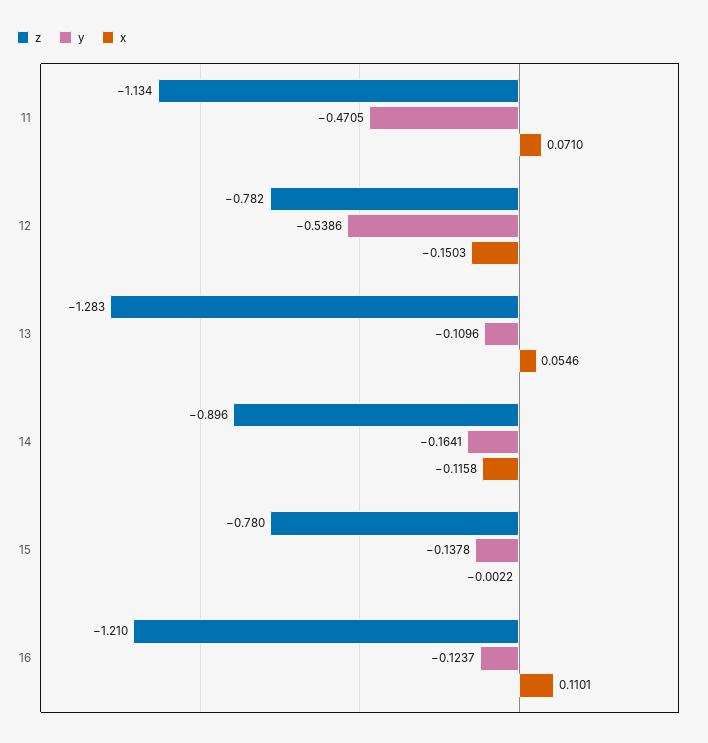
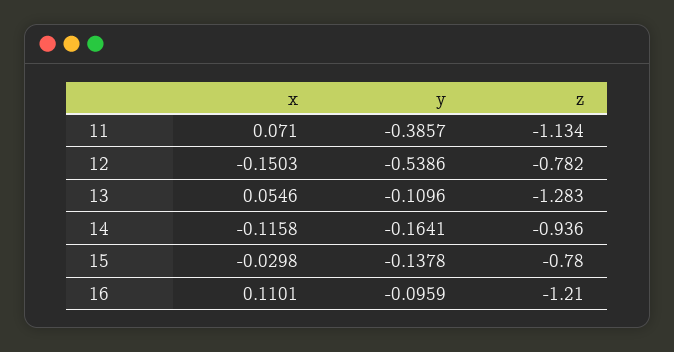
y, 11: -0.4705 -> -0.3857
z, 14: -0.896 -> -0.936
x, 15: -0.0022 -> -0.0298
y, 16: -0.1237 -> -0.0959

